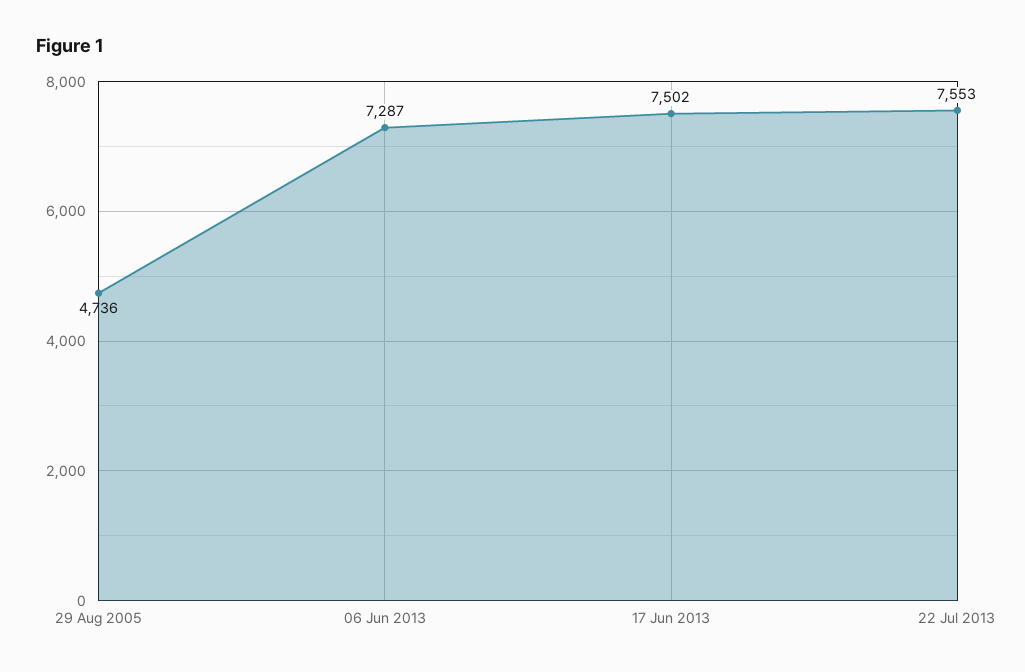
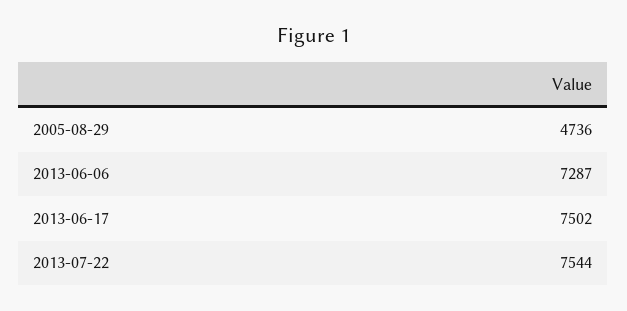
22 Jul 2013: 7553 -> 7544

